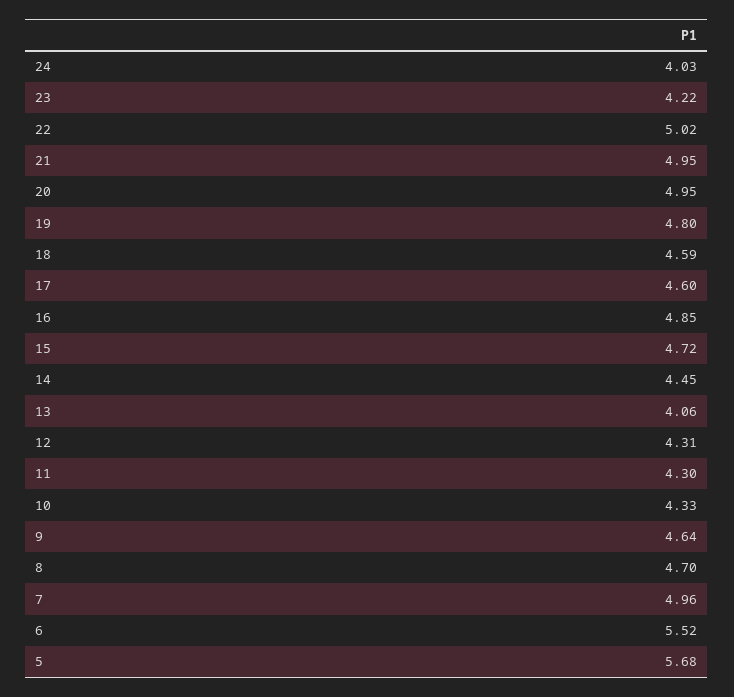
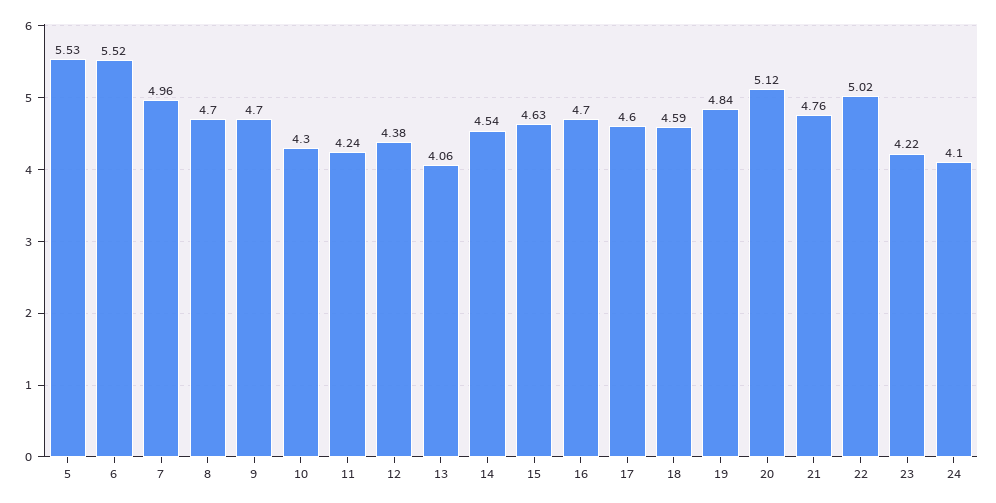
24: 4.03 -> 4.1
21: 4.95 -> 4.76
20: 4.95 -> 5.12
19: 4.8 -> 4.84
16: 4.85 -> 4.7
15: 4.72 -> 4.63
14: 4.45 -> 4.54
12: 4.31 -> 4.38
11: 4.3 -> 4.24
10: 4.33 -> 4.3
9: 4.64 -> 4.7
5: 5.68 -> 5.53

